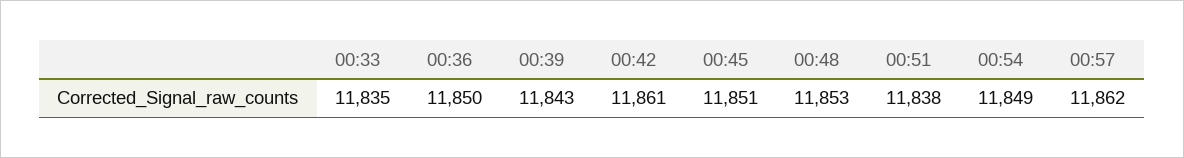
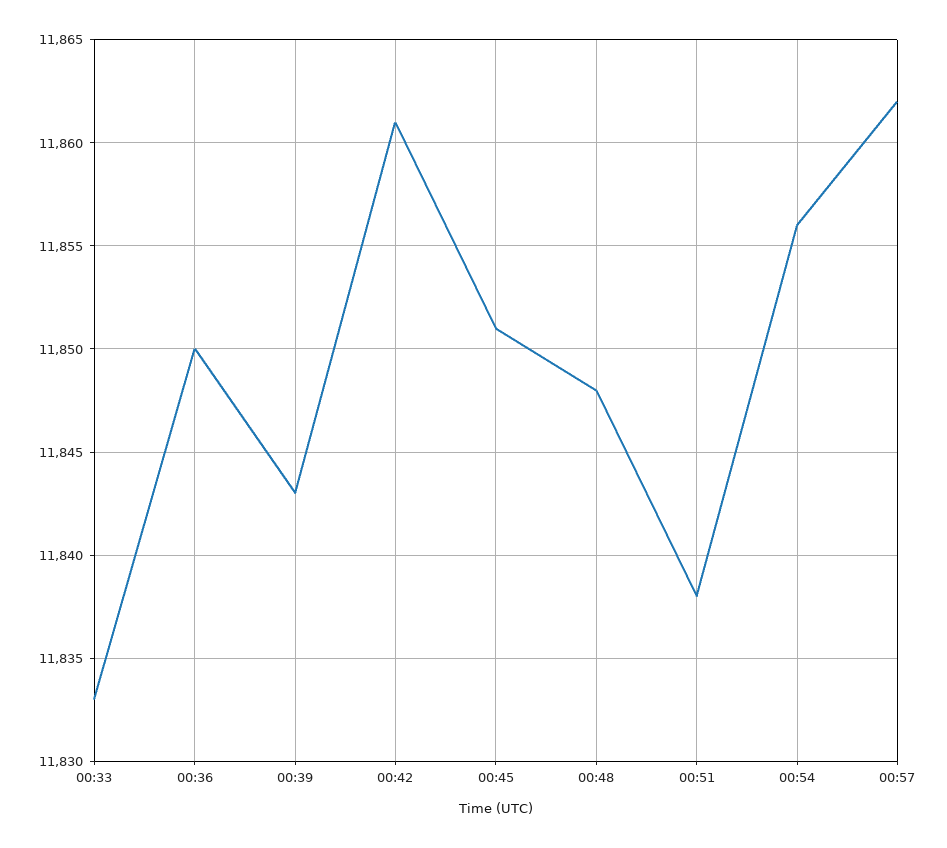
00:33: 11835 -> 11833
00:48: 11853 -> 11848
00:54: 11849 -> 11856

